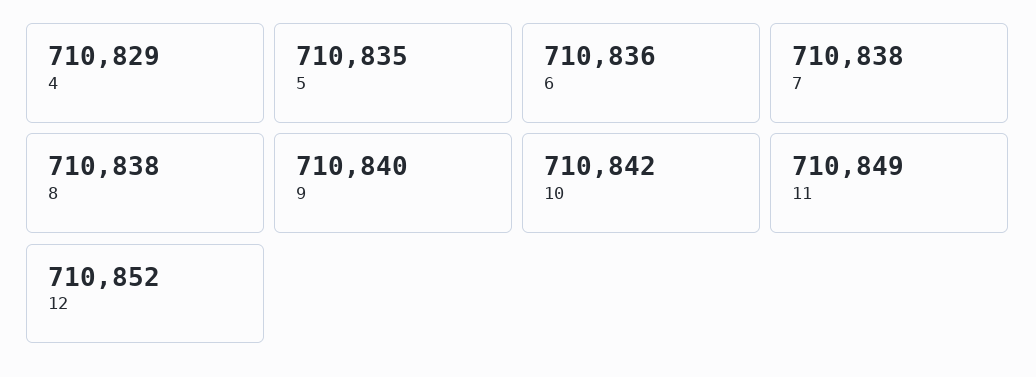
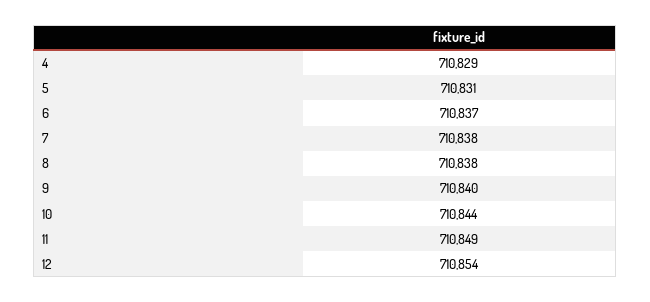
5: 710835 -> 710831
6: 710836 -> 710837
10: 710842 -> 710844
12: 710852 -> 710854

